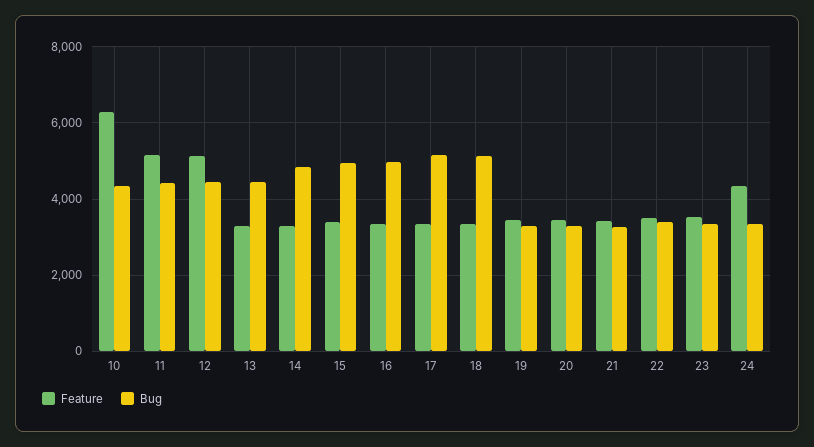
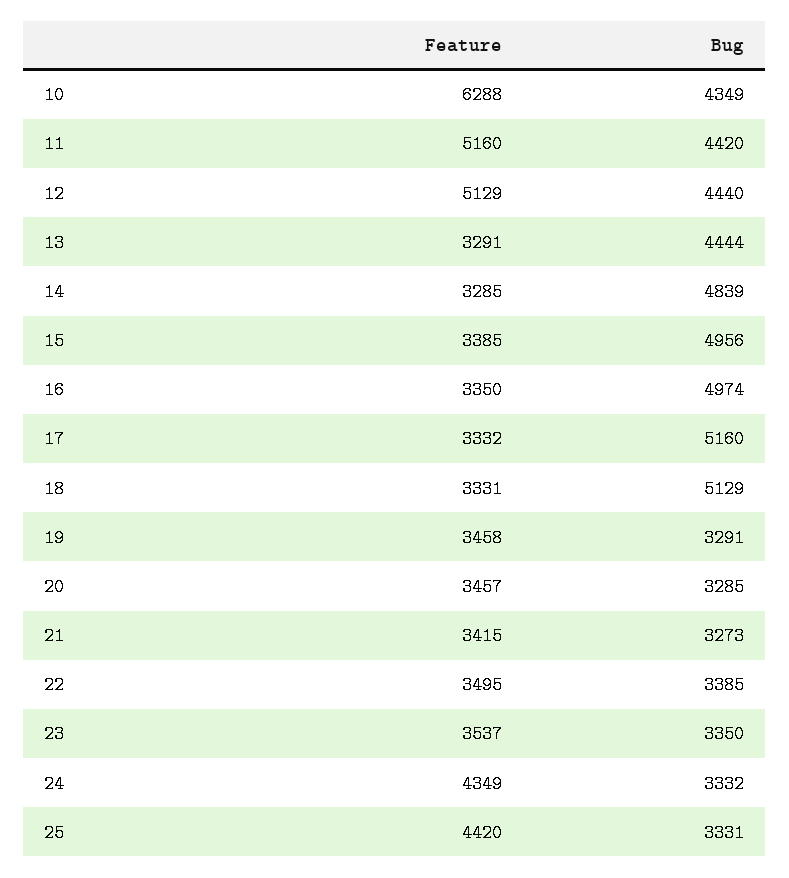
Feature, 25: none -> 4420
Bug, 25: none -> 3331

